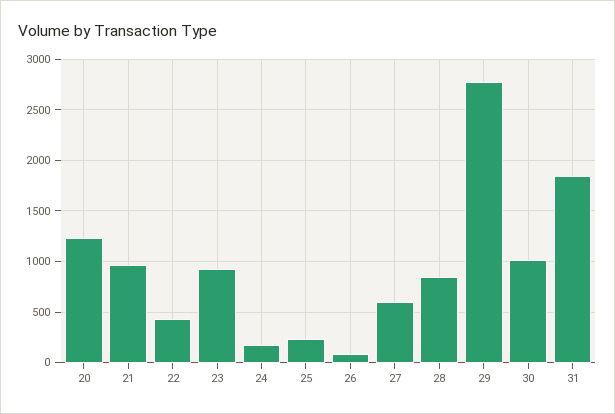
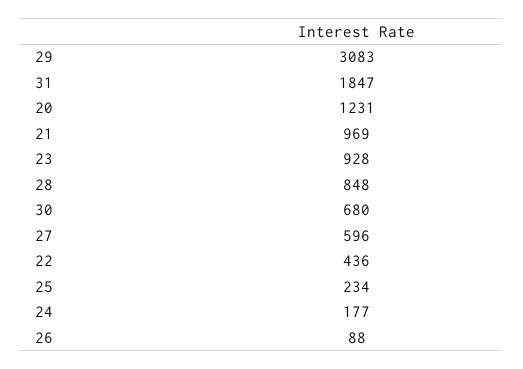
29: 2800 -> 3083
30: 1000 -> 680

